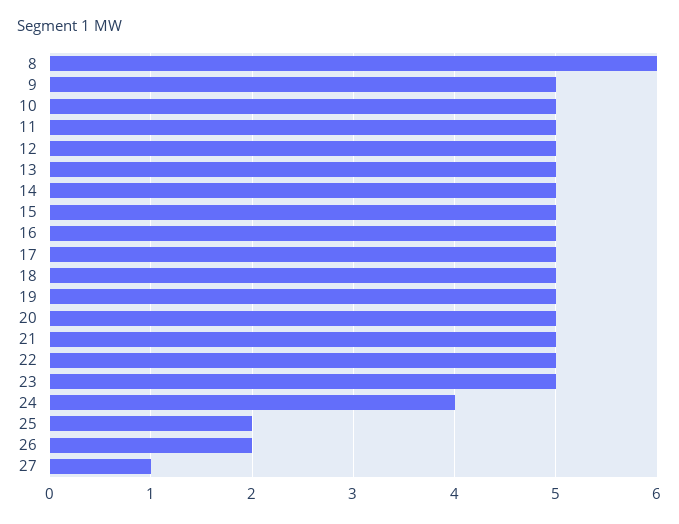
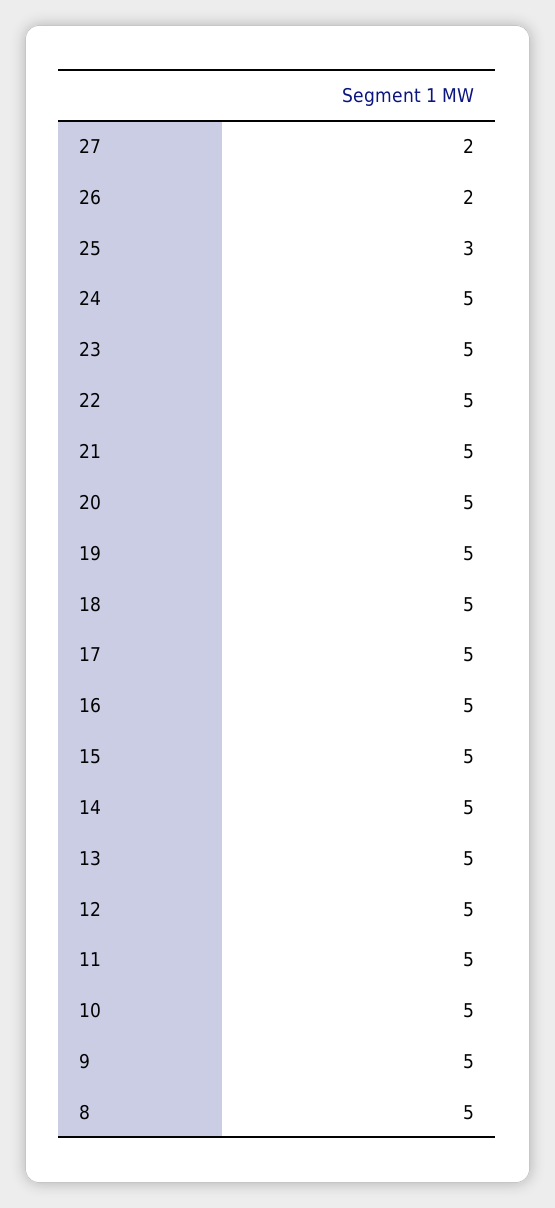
8: 6 -> 5
24: 4 -> 5
25: 2 -> 3
27: 1 -> 2

